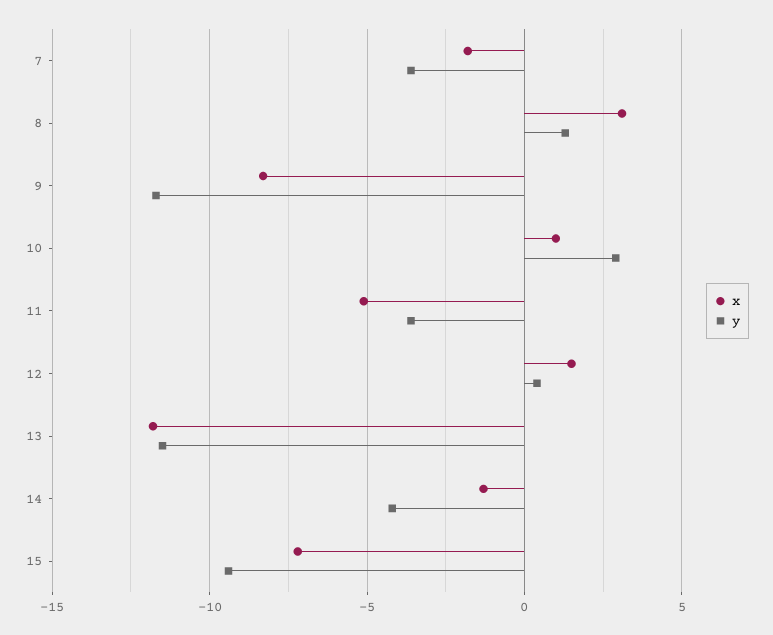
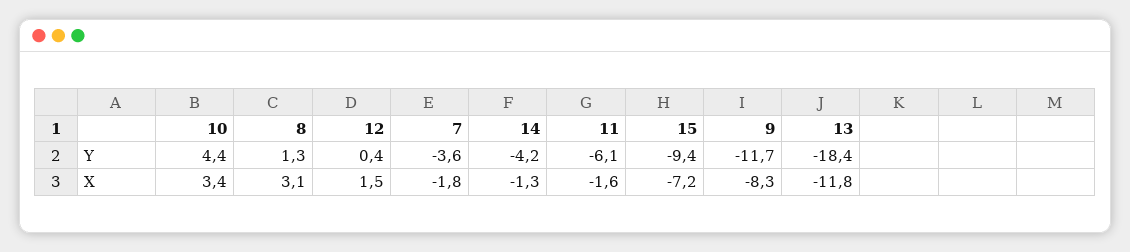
x, 10: 1 -> 3.4
y, 10: 3 -> 4.4
x, 11: -5 -> -1.6
y, 11: -3.5 -> -6.1
y, 13: -11.5 -> -18.4

